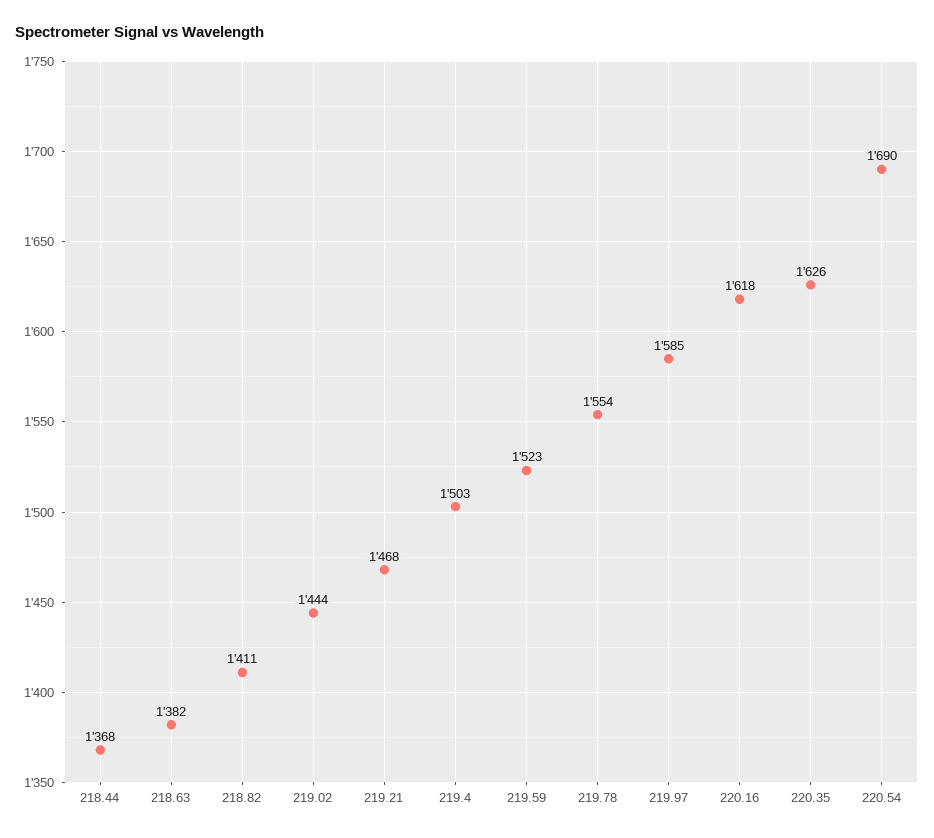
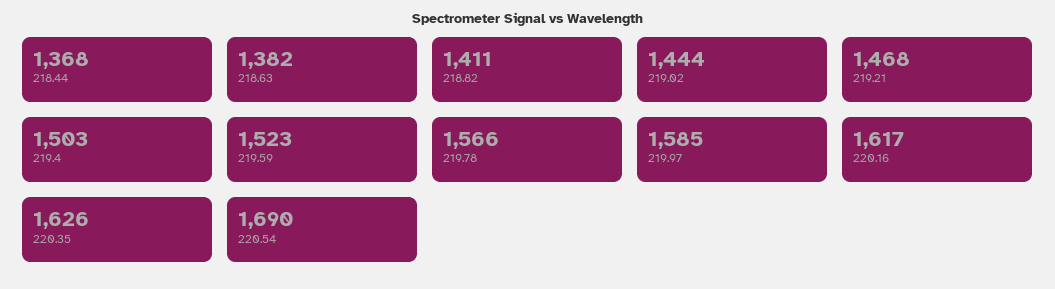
219.78: 1554 -> 1566
220.16: 1618 -> 1617

